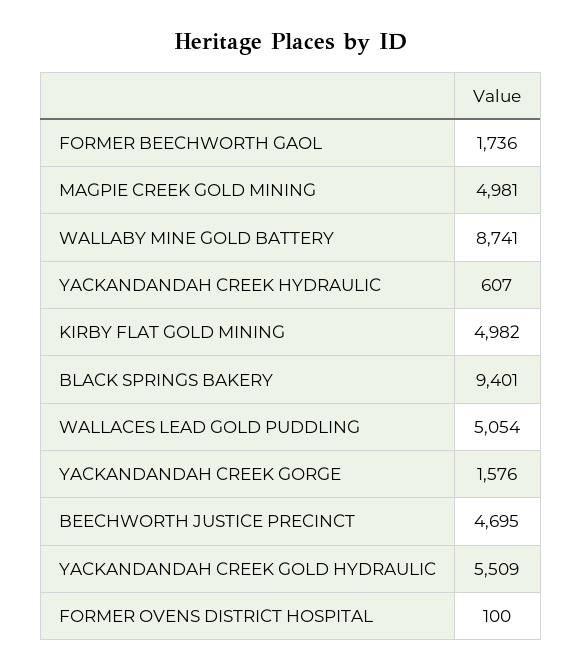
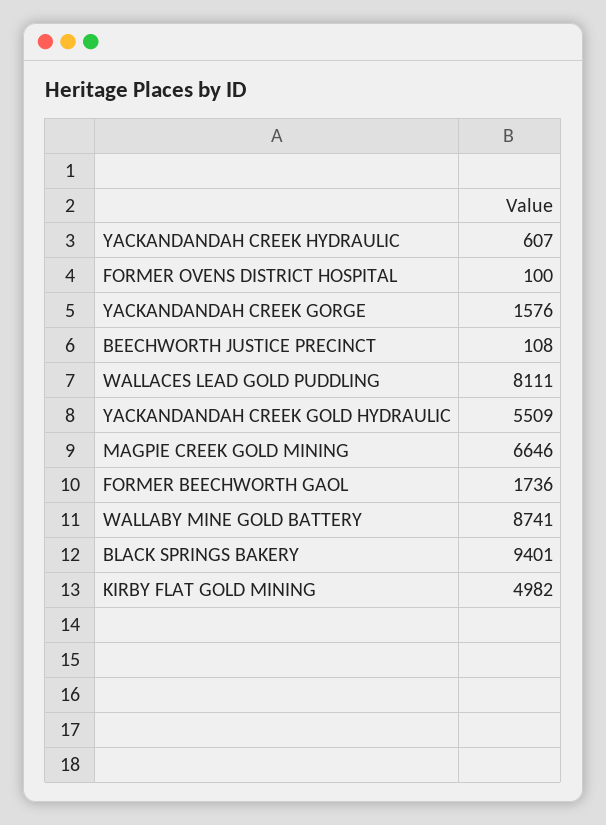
MAGPIE CREEK GOLD MINING: 4981 -> 6646
WALLACES LEAD GOLD PUDDLING: 5054 -> 8111
BEECHWORTH JUSTICE PRECINCT: 4695 -> 108

